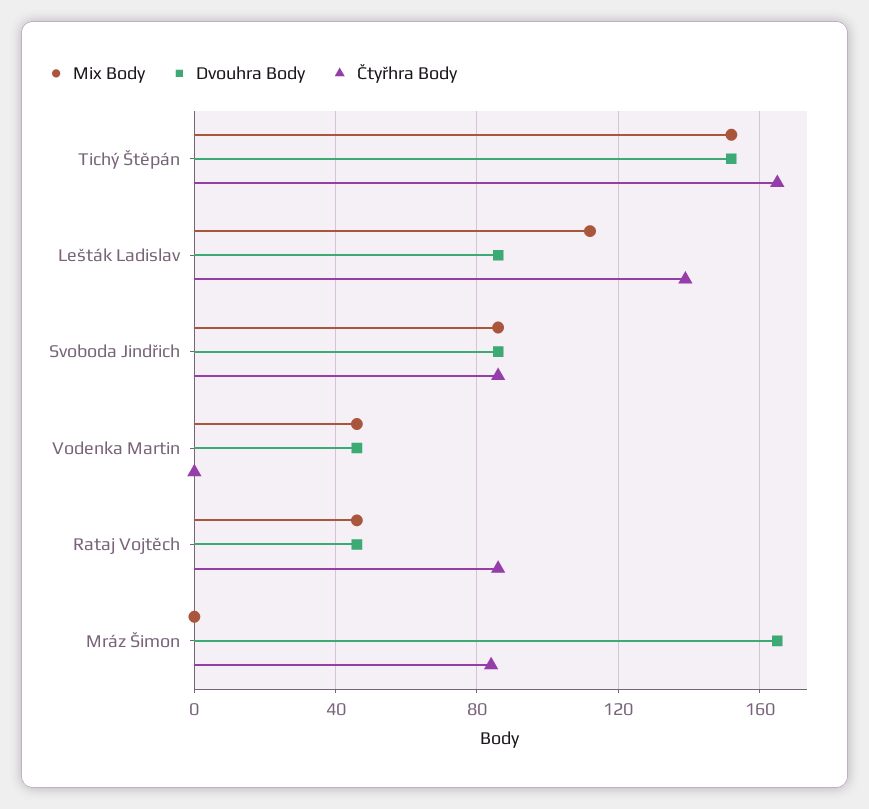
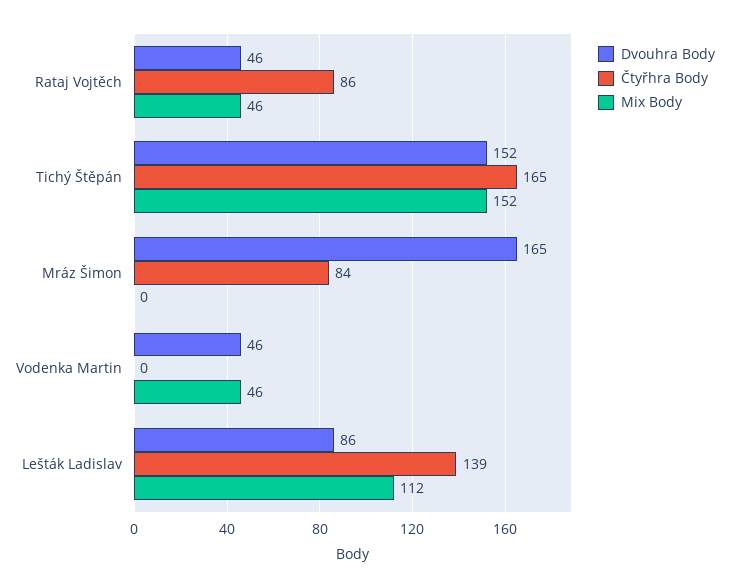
Mix Body, Svoboda Jindřich: 85 -> none
Dvouhra Body, Svoboda Jindřich: 85 -> none
Čtyřhra Body, Svoboda Jindřich: 85 -> none

